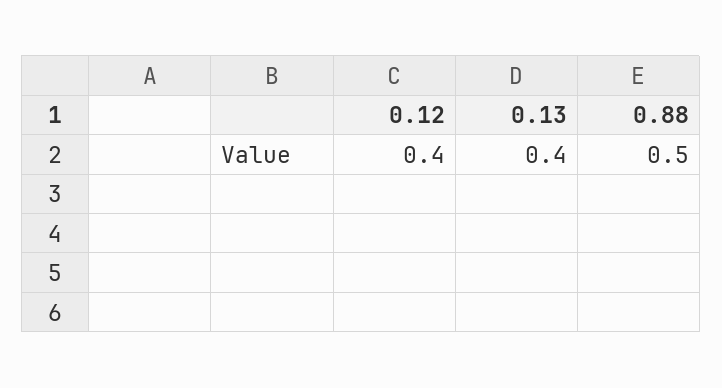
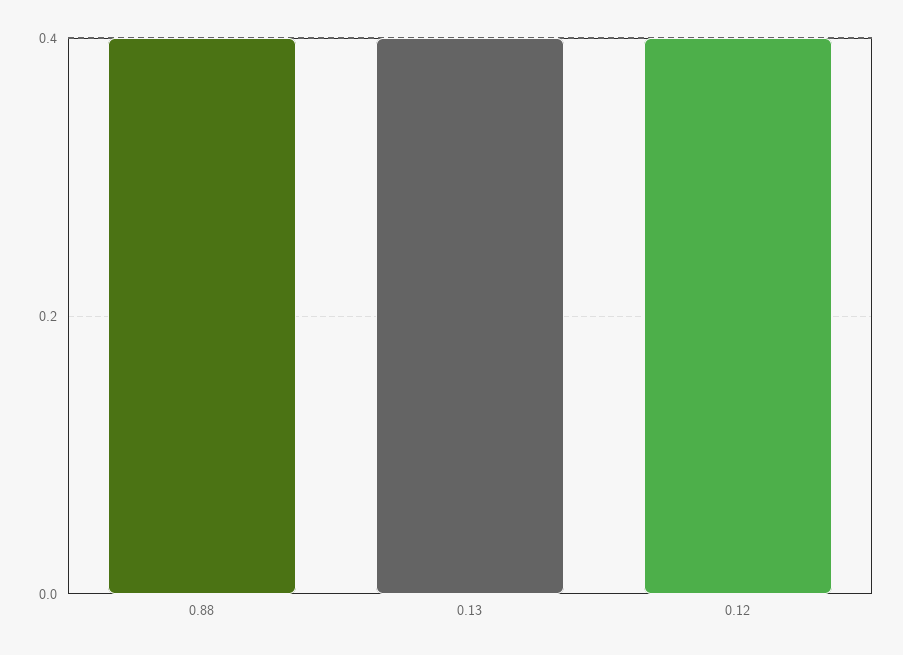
0.88: 0.5 -> 0.4

